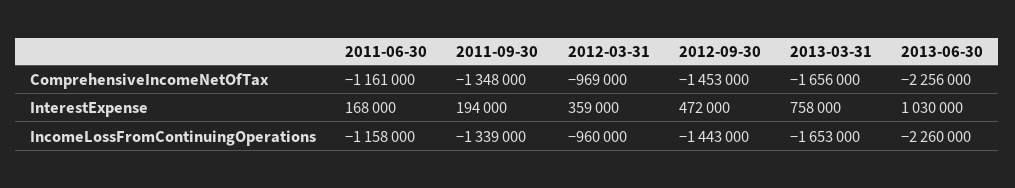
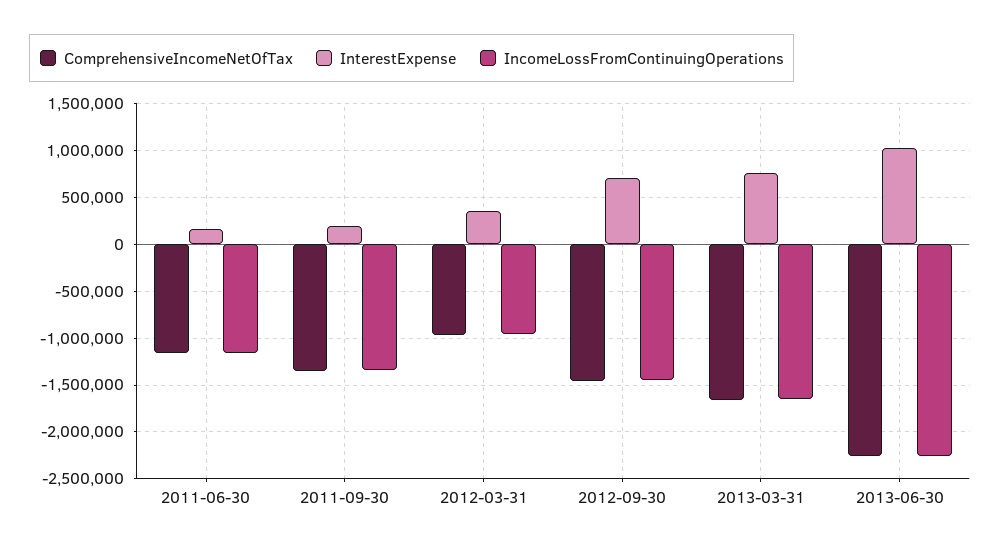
InterestExpense, 2012-09-30: 472000 -> 700000

